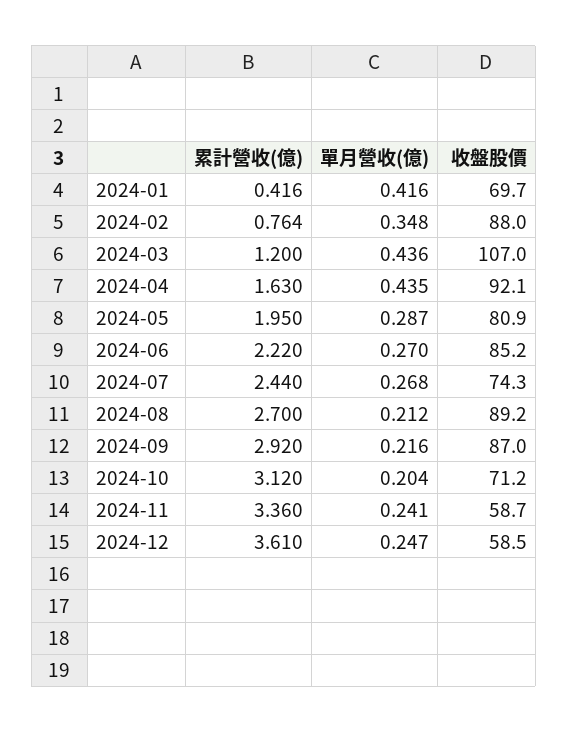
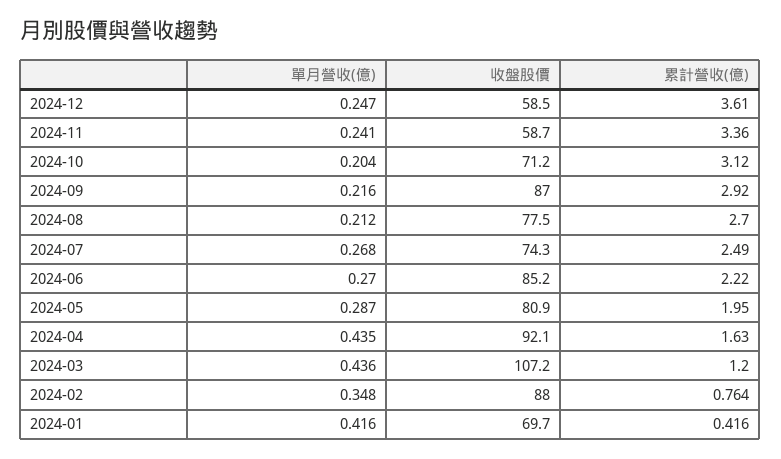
收盤股價, 2024-03: 107 -> 107.2
累計營收(億), 2024-07: 2.44 -> 2.49
收盤股價, 2024-08: 89.2 -> 77.5

